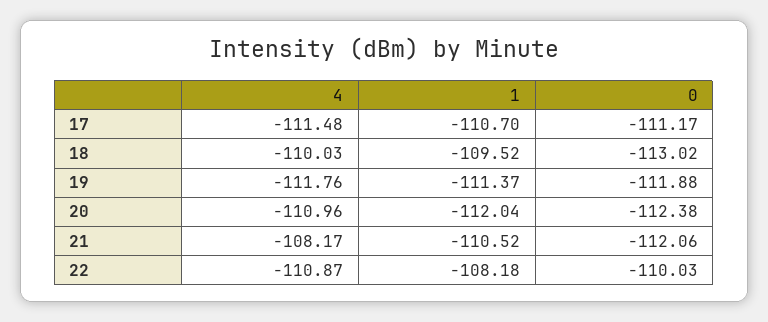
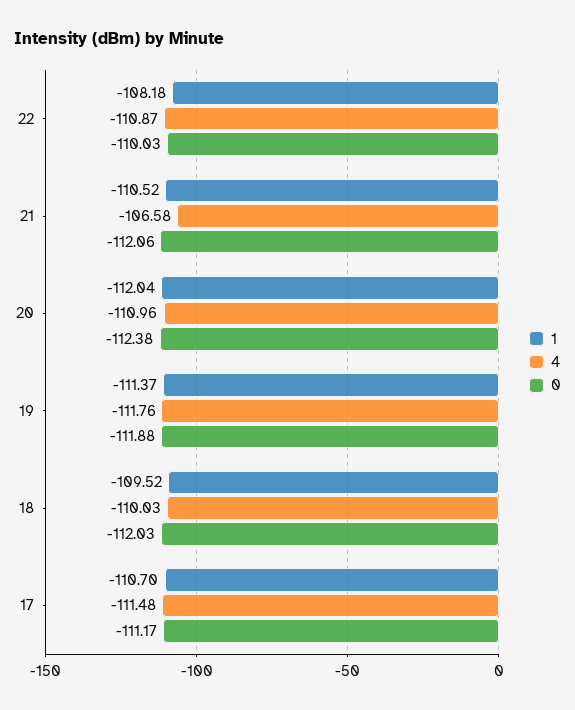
0, 18: -113.02 -> -112.03
4, 21: -108.17 -> -106.58

